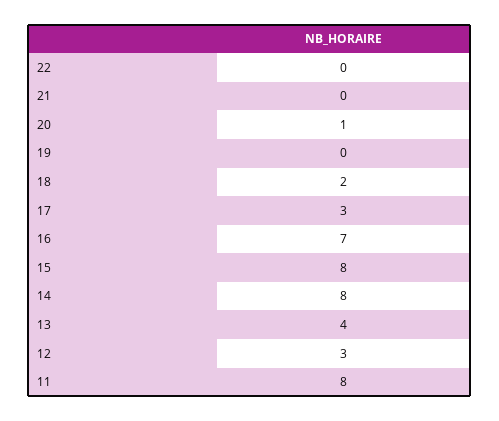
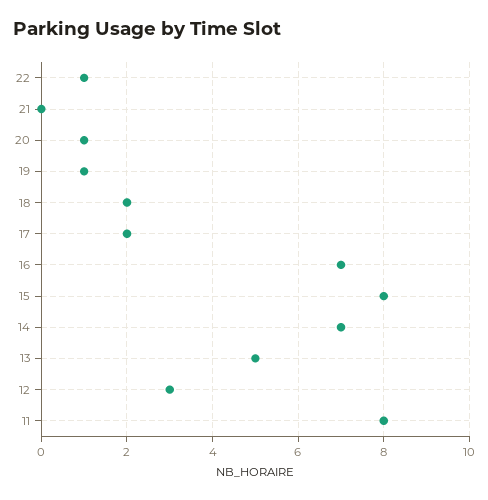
22: 0 -> 1
19: 0 -> 1
17: 3 -> 2
14: 8 -> 7
13: 4 -> 5

